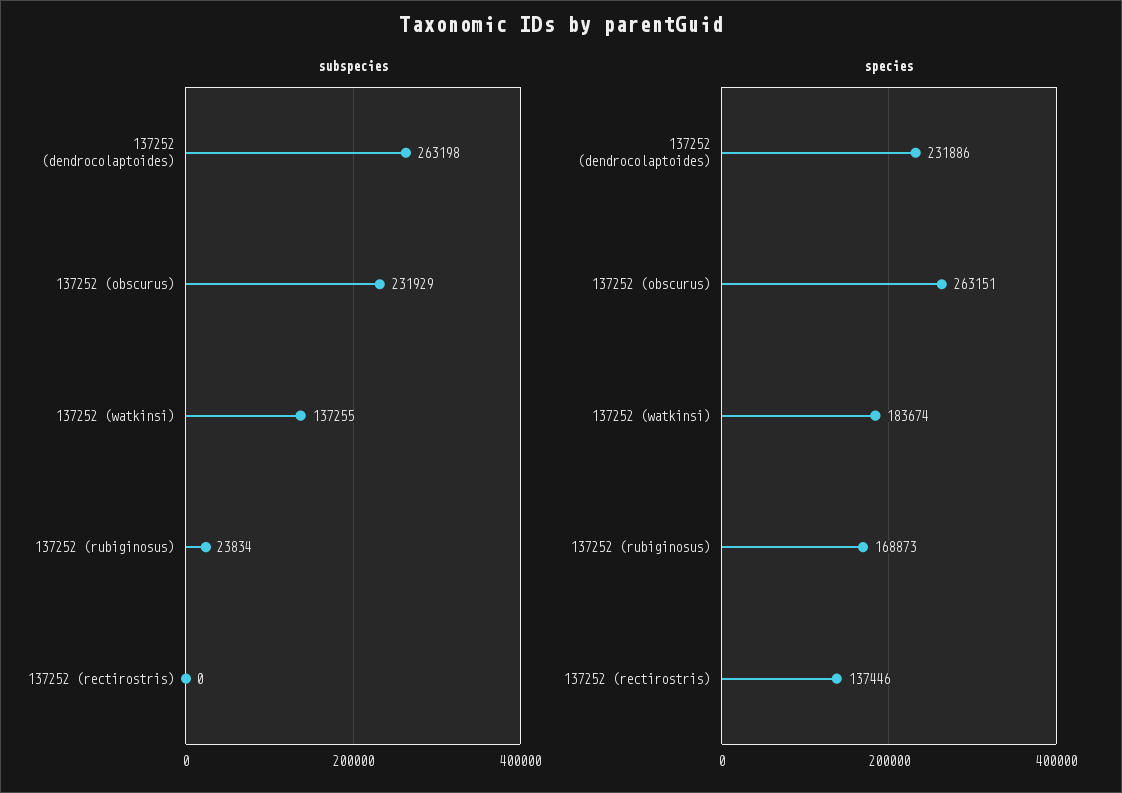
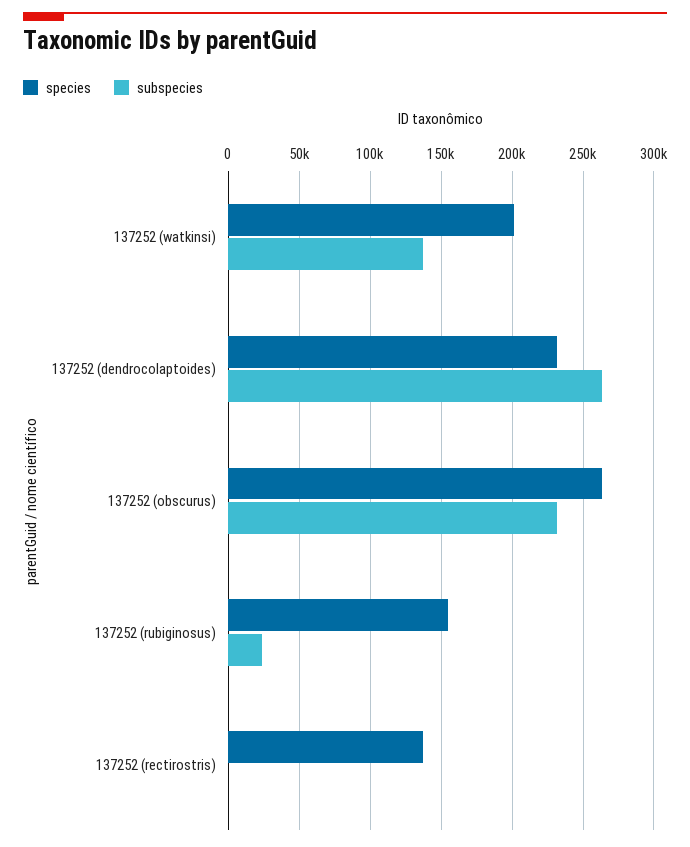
species, 137252 (watkinsi): 183674 -> 200000
species, 137252 (rubiginosus): 168873 -> 155000

